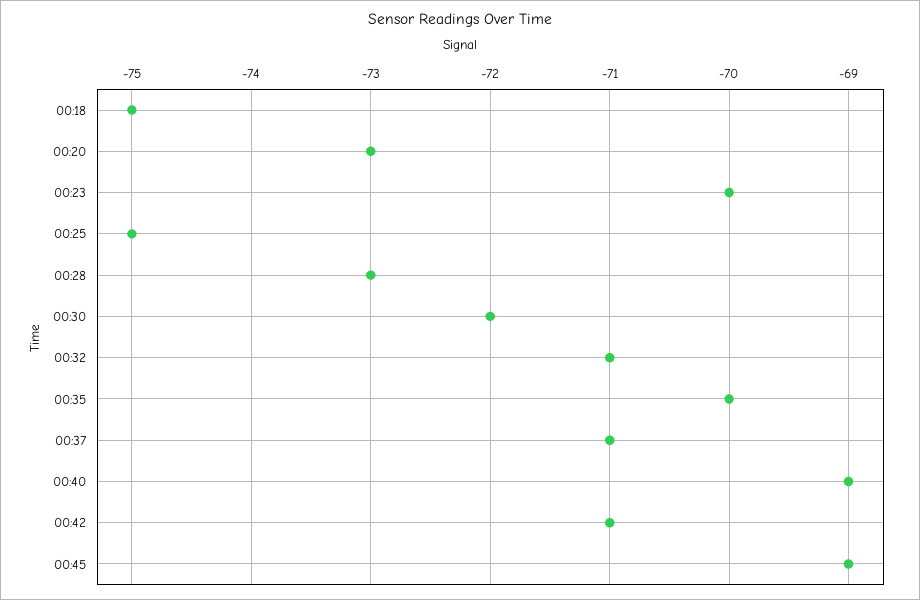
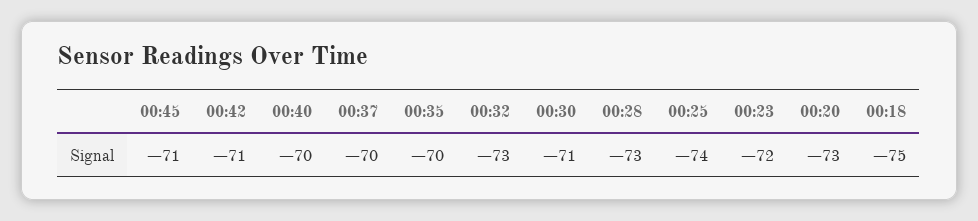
00:23: -70 -> -72
00:25: -75 -> -74
00:30: -72 -> -71
00:32: -71 -> -73
00:37: -71 -> -70
00:40: -69 -> -70
00:45: -69 -> -71

